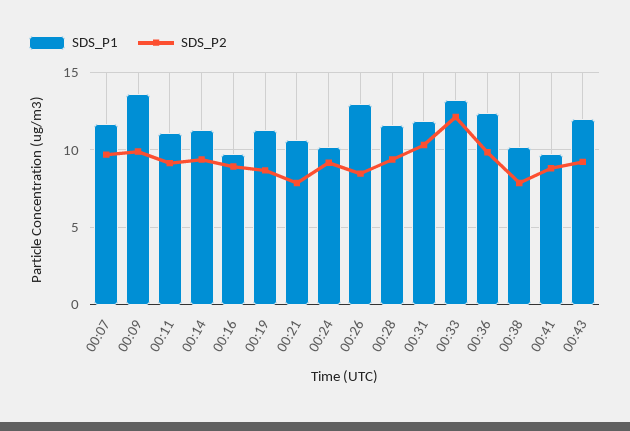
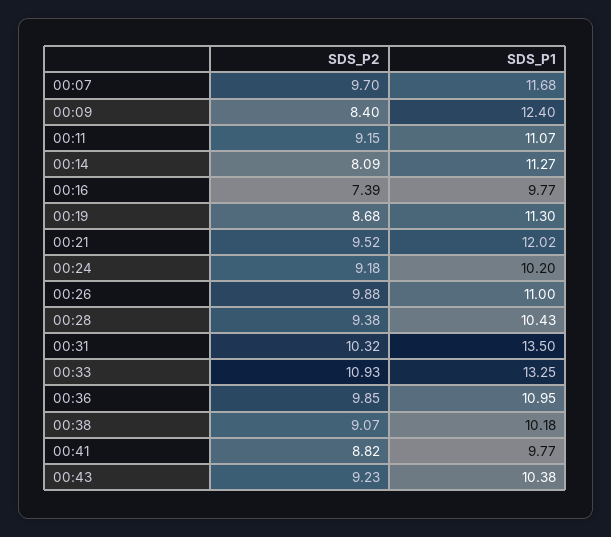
SDS_P1, 00:09: 13.5 -> 12.4
SDS_P2, 00:09: 10 -> 8.4
SDS_P2, 00:14: 9.5 -> 8.09
SDS_P2, 00:16: 9 -> 7.39
SDS_P1, 00:21: 10.5 -> 12.02
SDS_P2, 00:21: 8 -> 9.52
SDS_P1, 00:26: 13 -> 11
SDS_P2, 00:26: 8.5 -> 9.88
SDS_P1, 00:28: 11.5 -> 10.43
SDS_P1, 00:31: 12 -> 13.5
SDS_P2, 00:33: 12 -> 10.93
SDS_P1, 00:36: 12.5 -> 10.95
SDS_P2, 00:38: 8 -> 9.07
SDS_P1, 00:43: 12 -> 10.38

